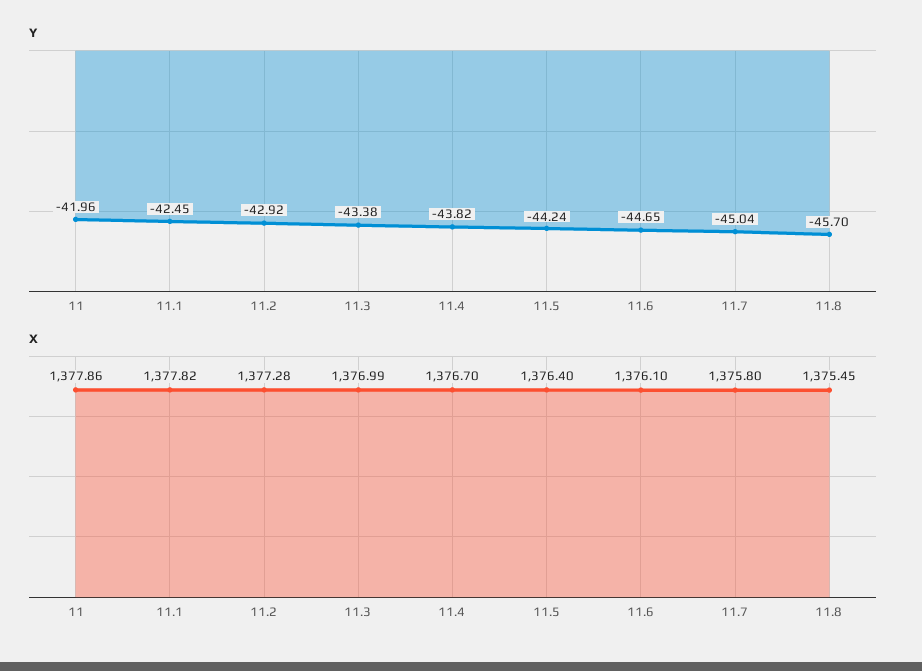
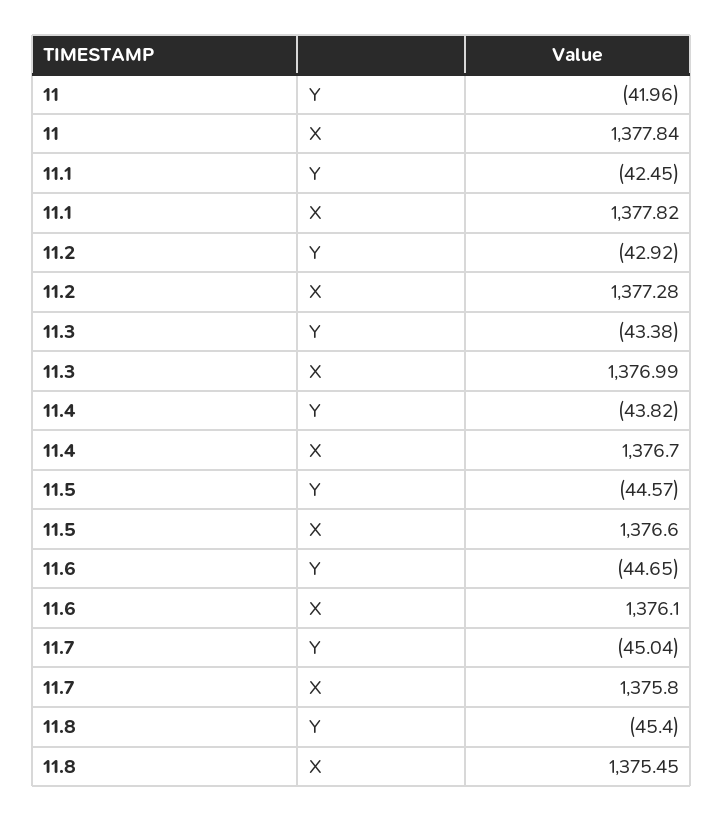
Y, 11.5: -44.24 -> -44.57
Y, 11.8: -45.7 -> -45.4
X, 11: 1377.86 -> 1377.84
X, 11.5: 1376.4 -> 1376.6

